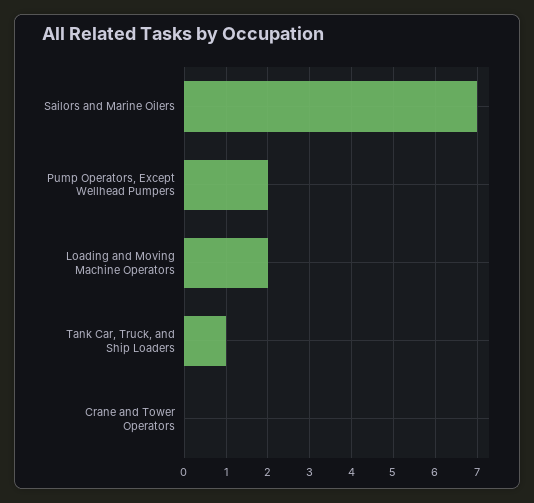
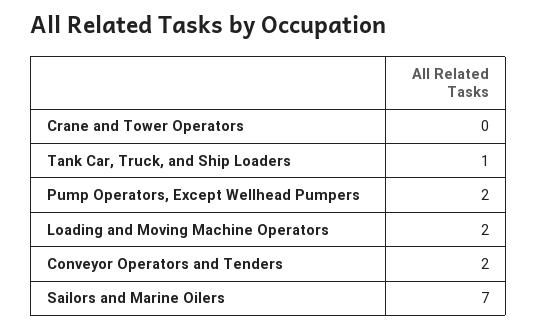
Conveyor Operators and Tenders: none -> 2

